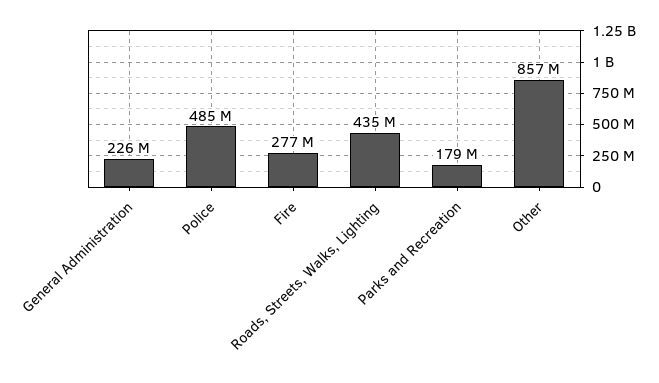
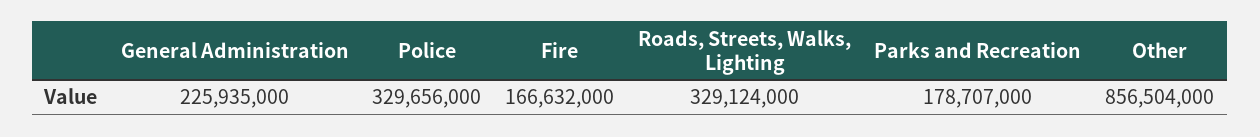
Police: 485000000 -> 329656000
Fire: 277000000 -> 166632000
Roads, Streets, Walks, Lighting: 435000000 -> 329124000

